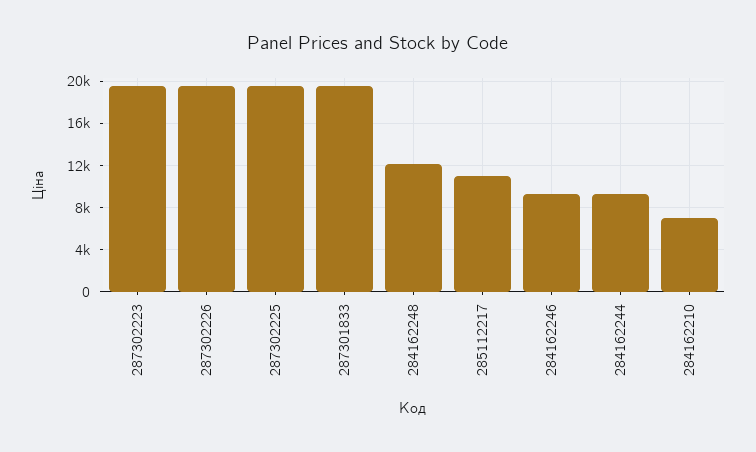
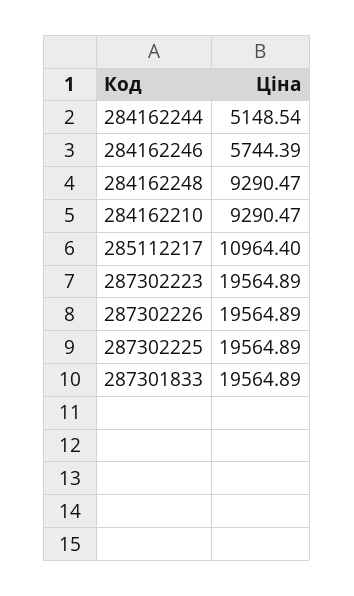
284162248: 12000 -> 9290.47
284162246: 9000 -> 5744.39
284162244: 9000 -> 5148.54
284162210: 7000 -> 9290.47

